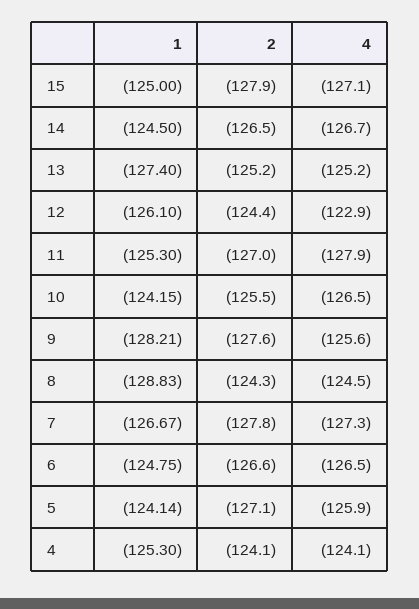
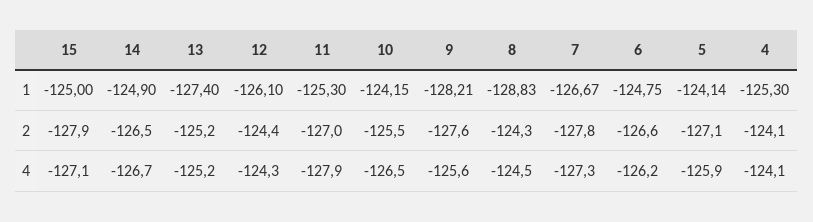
1, 14: -124.5 -> -124.9
4, 12: -122.9 -> -124.3
4, 6: -126.5 -> -126.2

